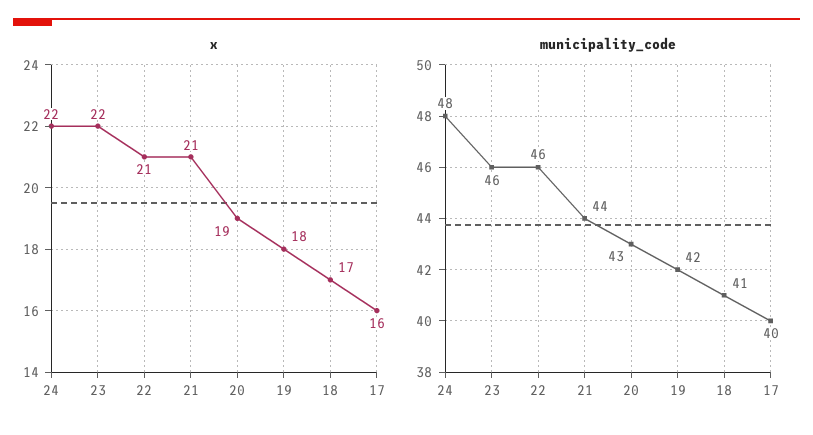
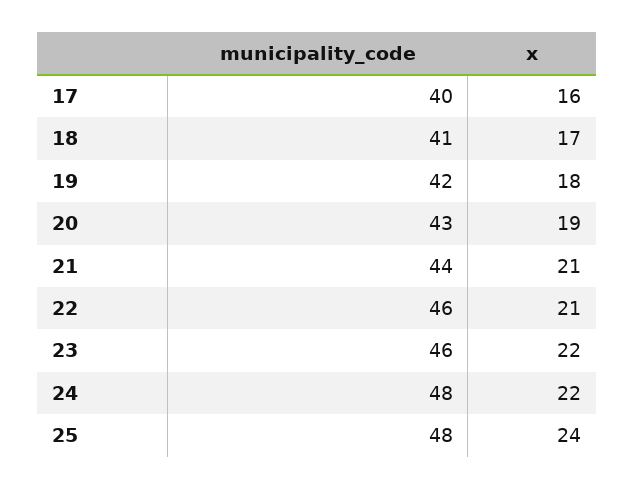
municipality_code, 25: none -> 48
x, 25: none -> 24

